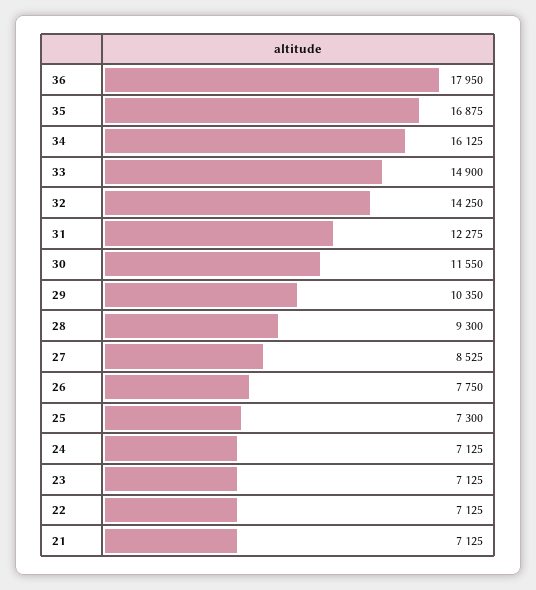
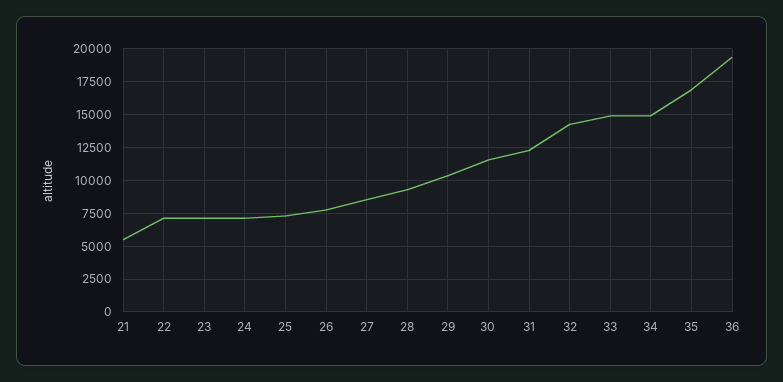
36: 17950 -> 19500
34: 16125 -> 15000
21: 7125 -> 5500

